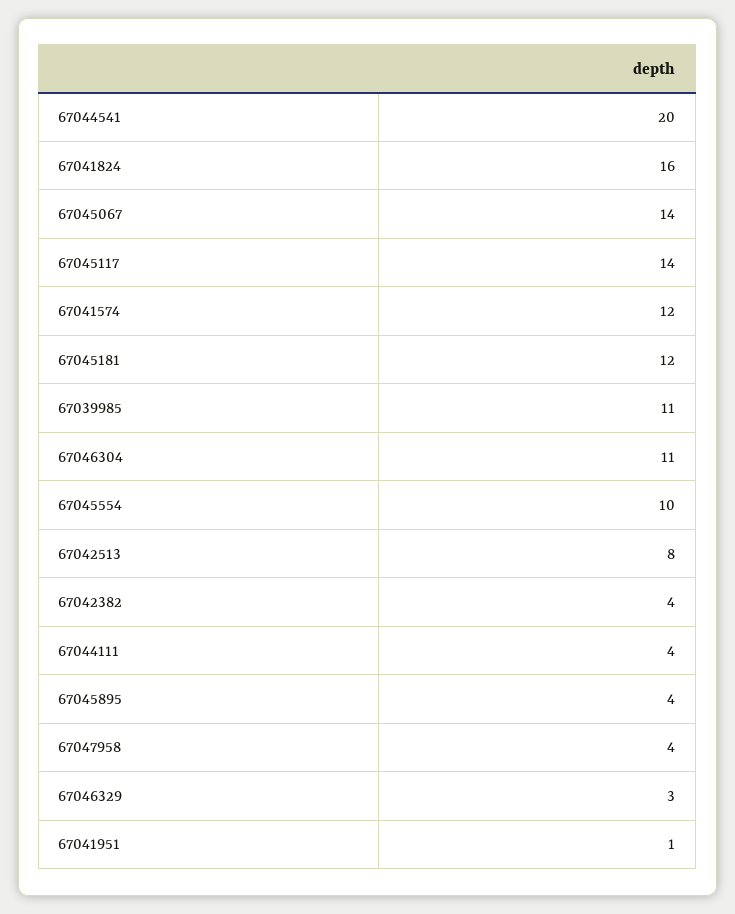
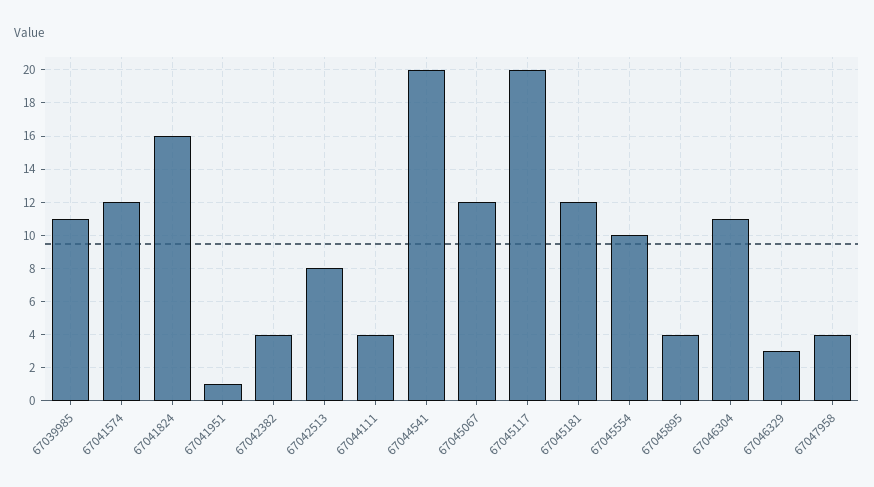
67045067: 14 -> 12
67045117: 14 -> 20

